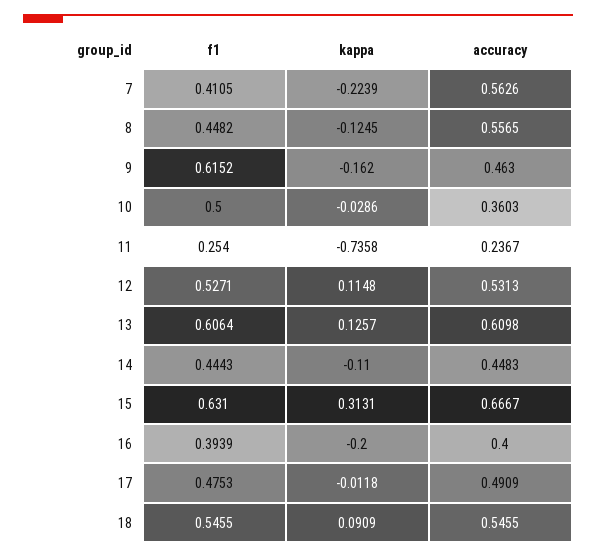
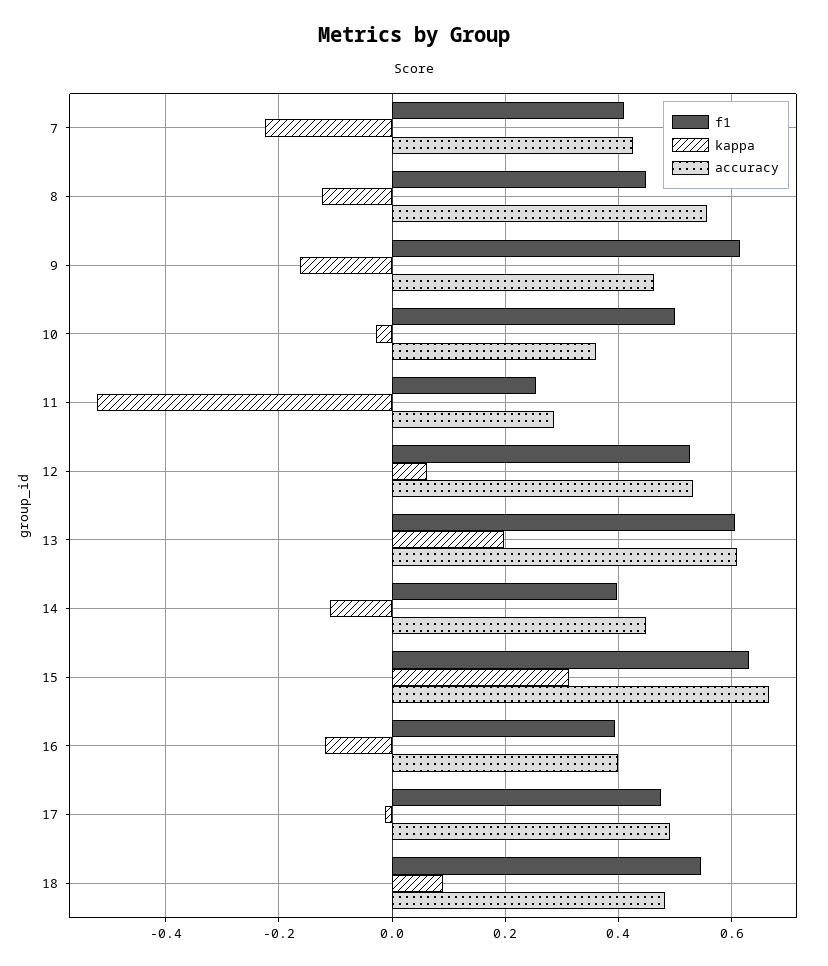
accuracy, 7: 0.5626 -> 0.42
kappa, 11: -0.7358 -> -0.52
accuracy, 11: 0.2367 -> 0.28
kappa, 12: 0.1148 -> 0.06
kappa, 13: 0.1257 -> 0.2
f1, 14: 0.4443 -> 0.4
kappa, 16: -0.2 -> -0.12
accuracy, 18: 0.5455 -> 0.48

